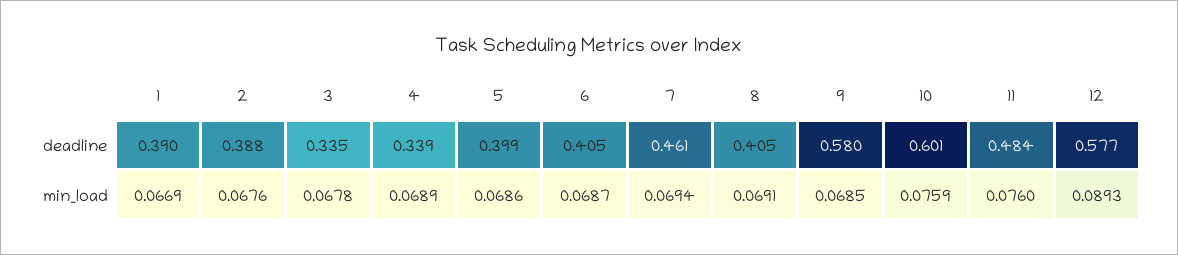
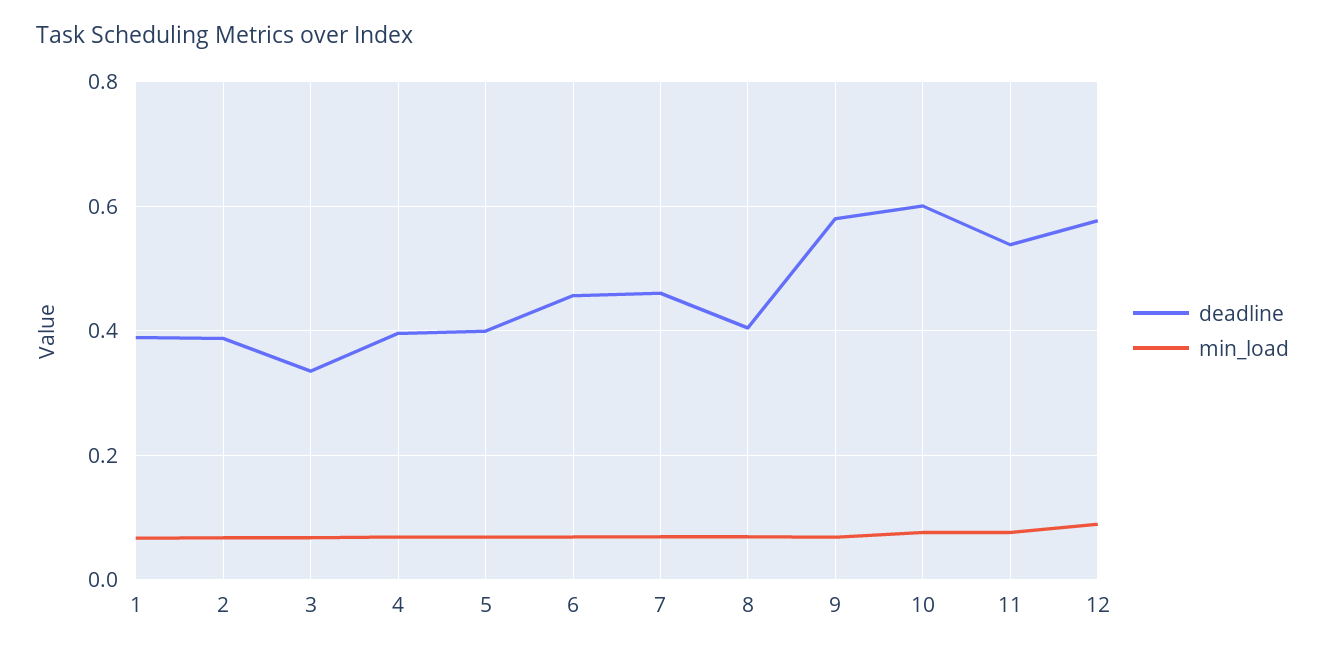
deadline, 4: 0.339 -> 0.4
deadline, 6: 0.405 -> 0.46
deadline, 11: 0.484 -> 0.54

